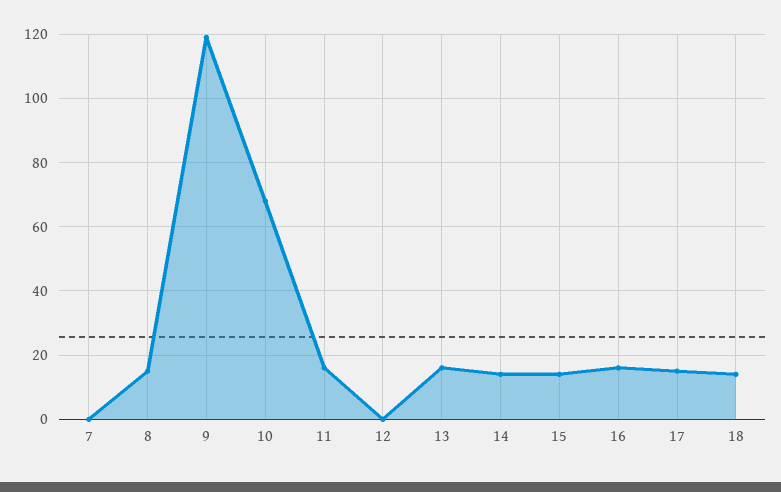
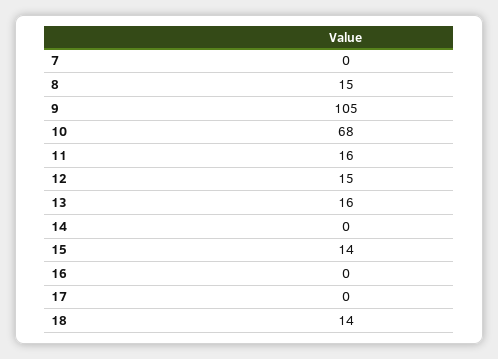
9: 120 -> 105
12: 0 -> 15
14: 15 -> 0
16: 15 -> 0
17: 15 -> 0

